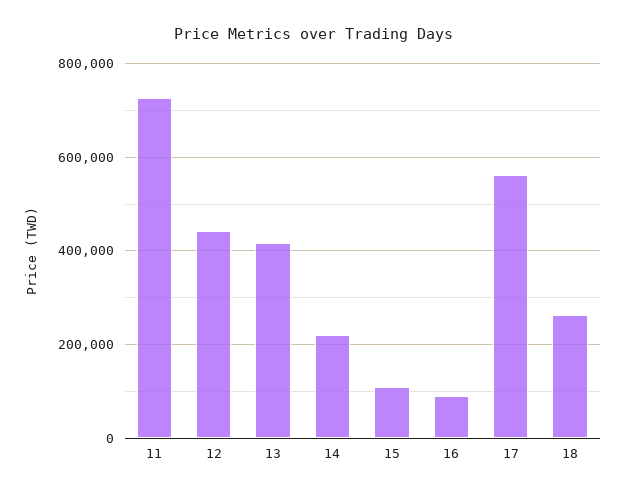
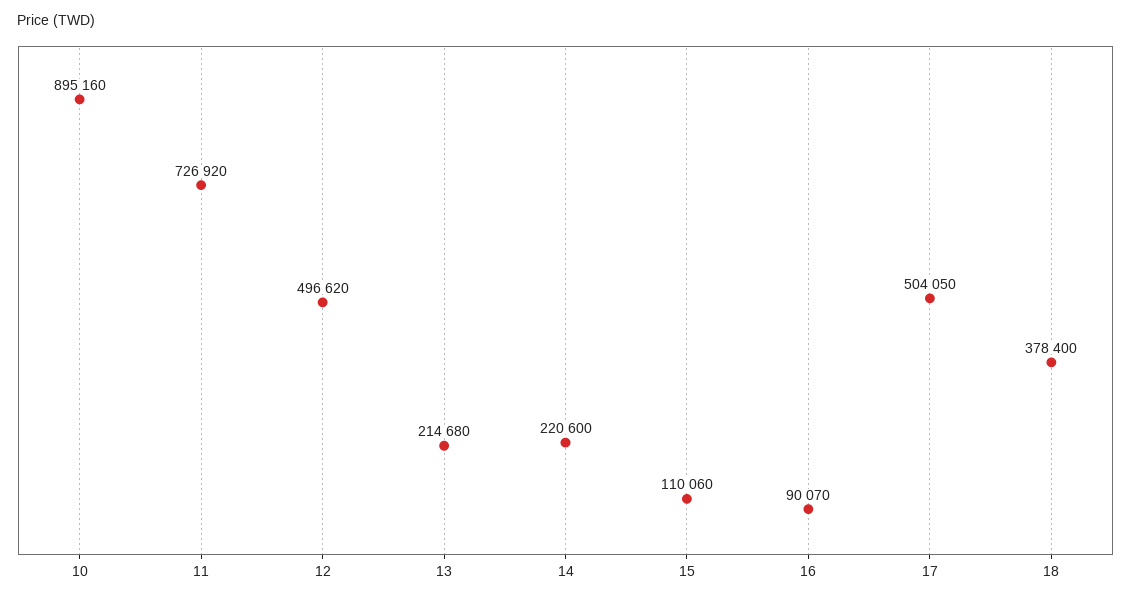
12: 440000 -> 496620
13: 420000 -> 214680
17: 560000 -> 504050
18: 260000 -> 378400
10: none -> 895160

